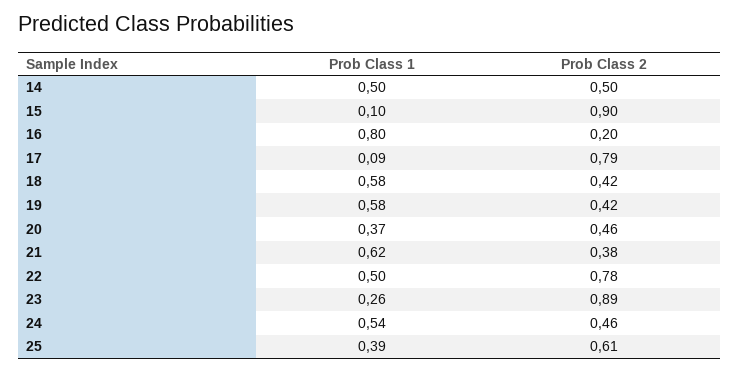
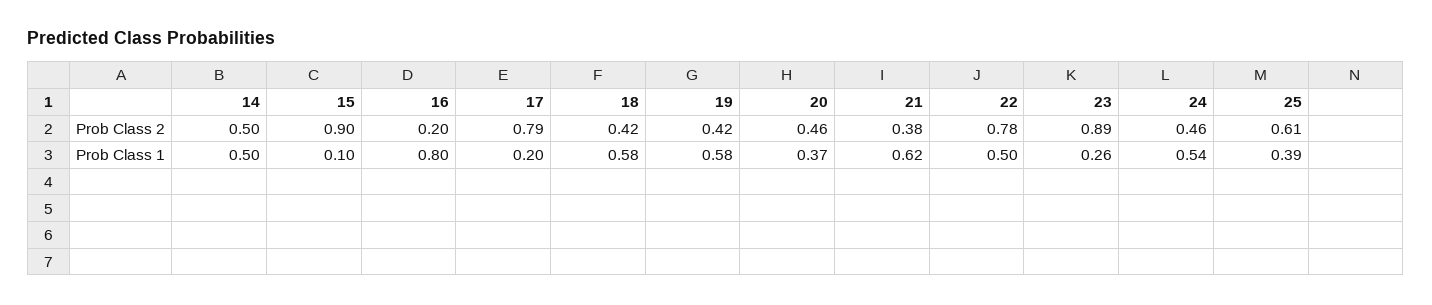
Prob Class 1, 17: 0.09 -> 0.2

